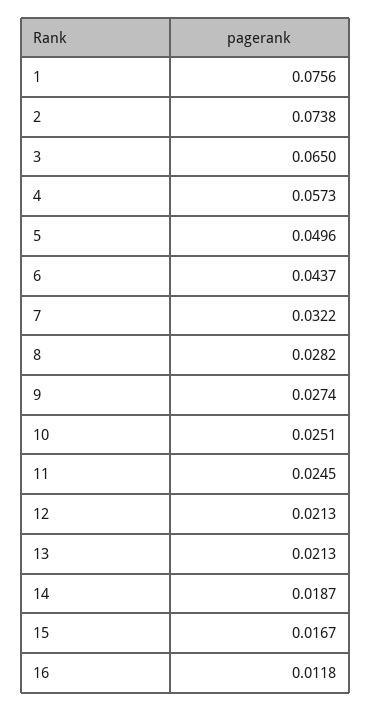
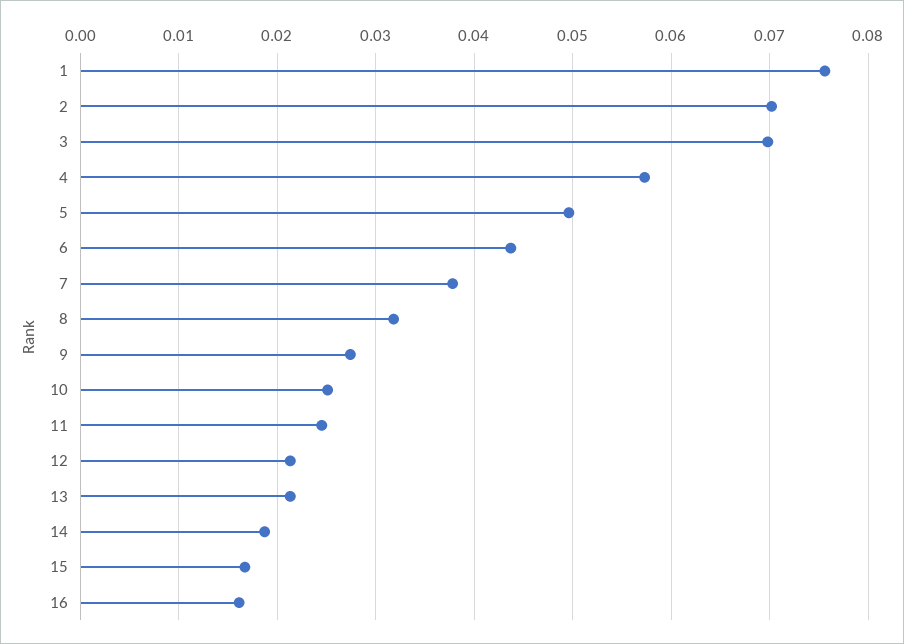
2: 0.0738 -> 0.07
3: 0.065 -> 0.07
7: 0.0322 -> 0.038
8: 0.0282 -> 0.032
16: 0.0118 -> 0.016

